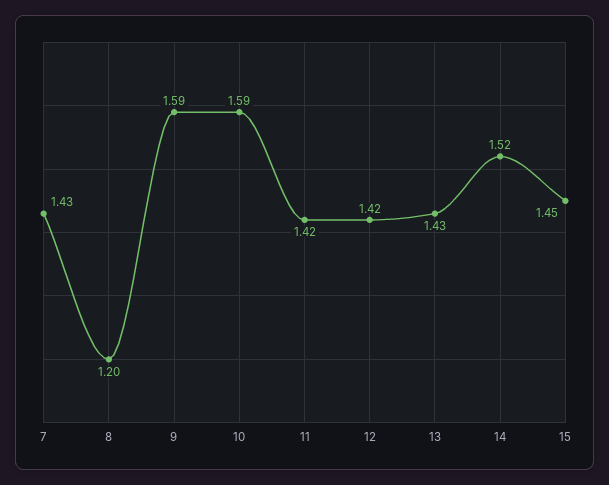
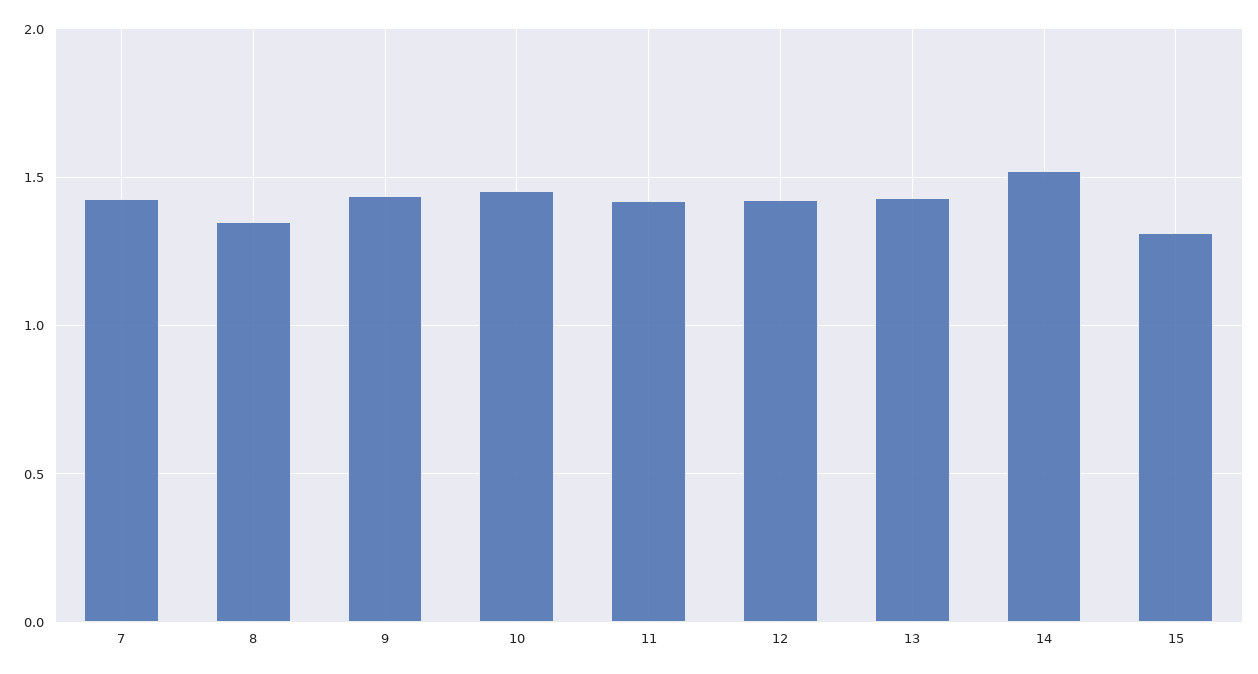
8: 1.2 -> 1.35
9: 1.59 -> 1.45
10: 1.59 -> 1.45
15: 1.45 -> 1.3

